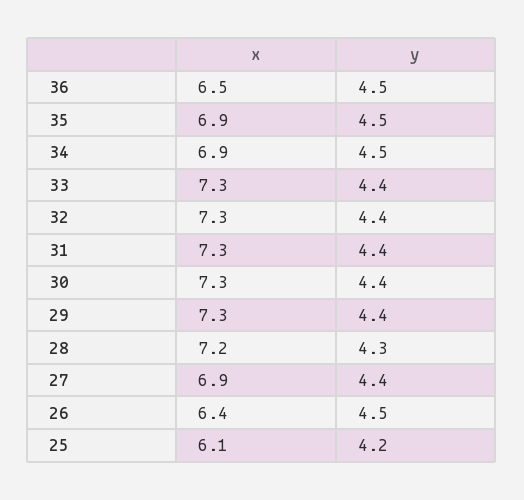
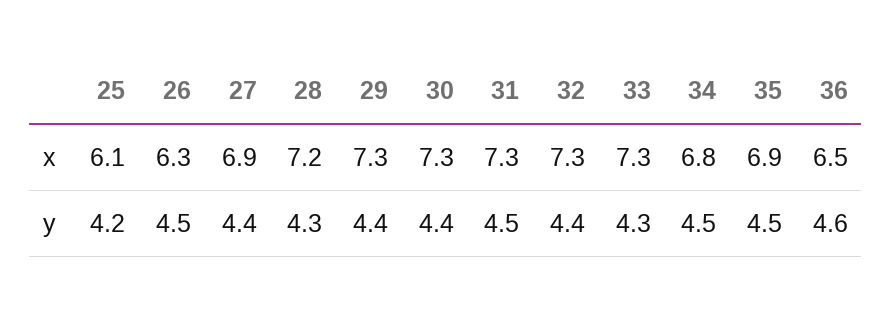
y, 36: 4.5 -> 4.6
x, 34: 6.9 -> 6.8
y, 33: 4.4 -> 4.3
y, 31: 4.4 -> 4.5
x, 26: 6.4 -> 6.3

